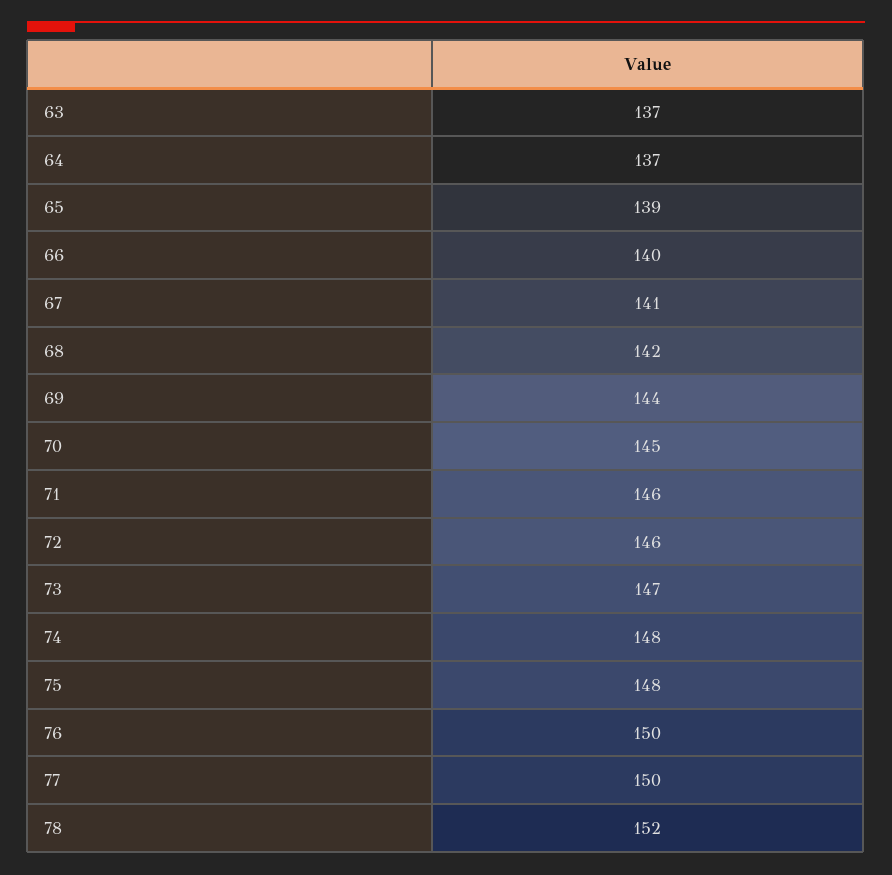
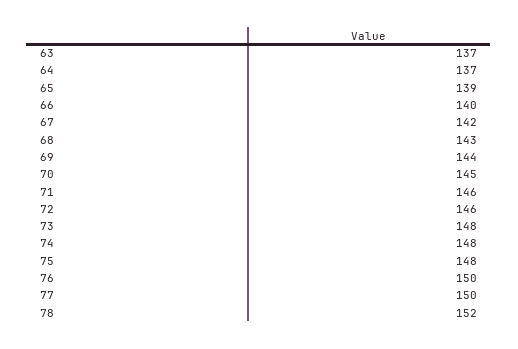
67: 141 -> 142
68: 142 -> 143
73: 147 -> 148

